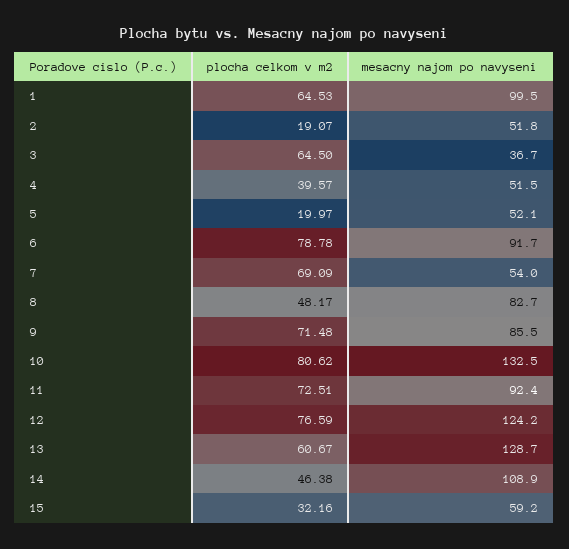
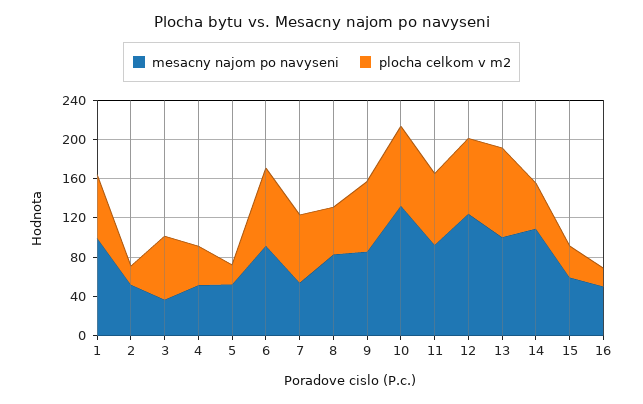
plocha celkom v m2, 13: 60.67 -> 90
mesacny najom po navyseni, 13: 128.7 -> 100
mesacny najom po navyseni, 16: none -> 50
plocha celkom v m2, 16: none -> 20

